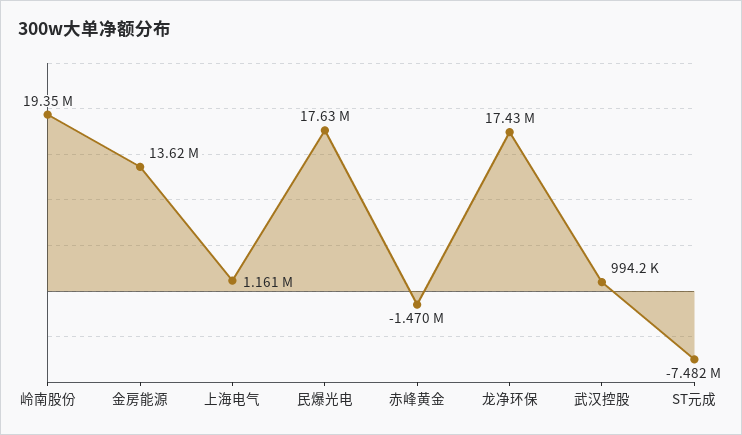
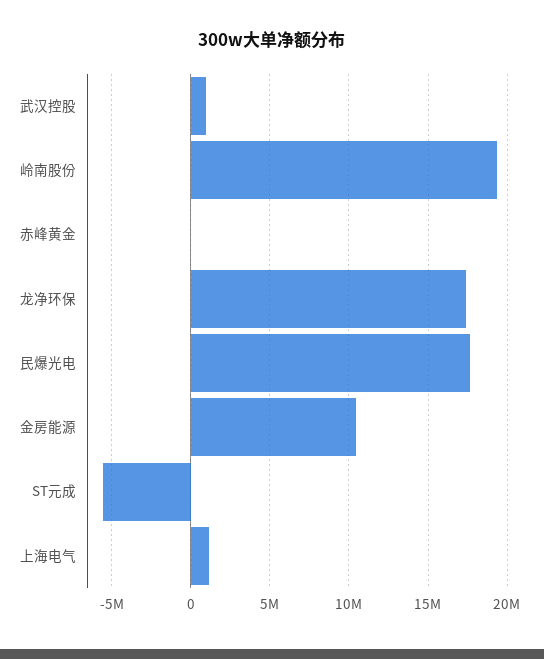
金房能源: 13620000 -> 10500000
赤峰黄金: -1470000 -> 0
ST元成: -7482000 -> -5500000

